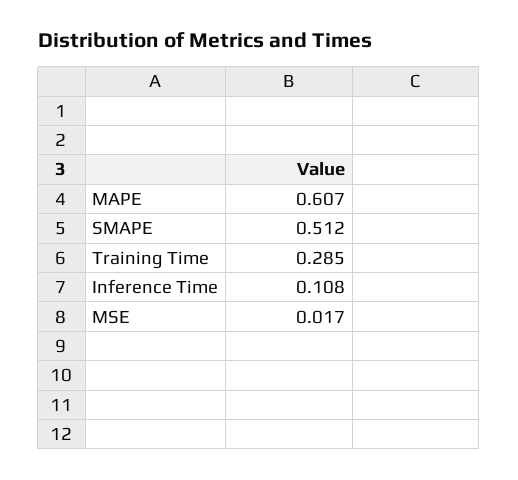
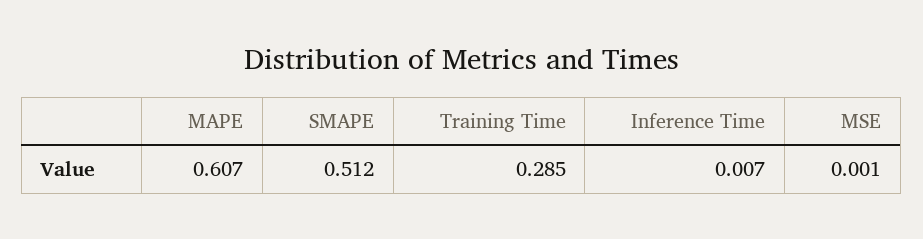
Inference Time: 0.108 -> 0.007
MSE: 0.017 -> 0.001

